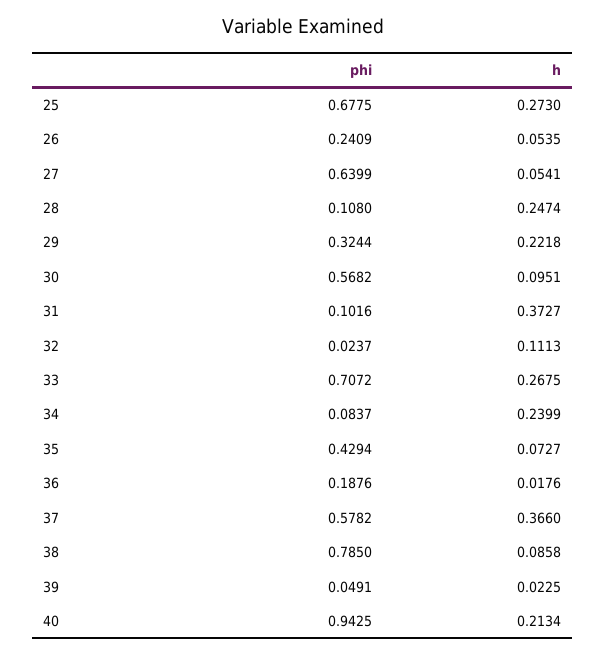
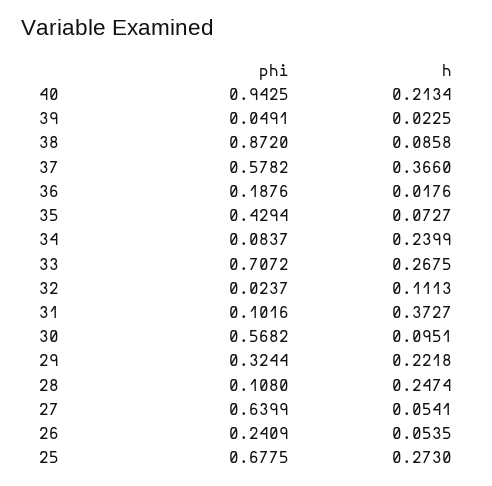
phi, 38: 0.785 -> 0.872

